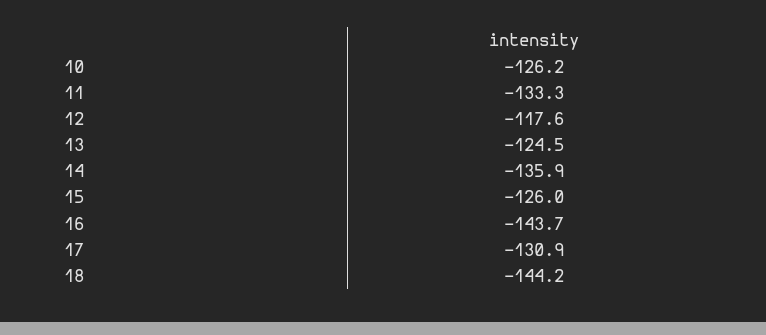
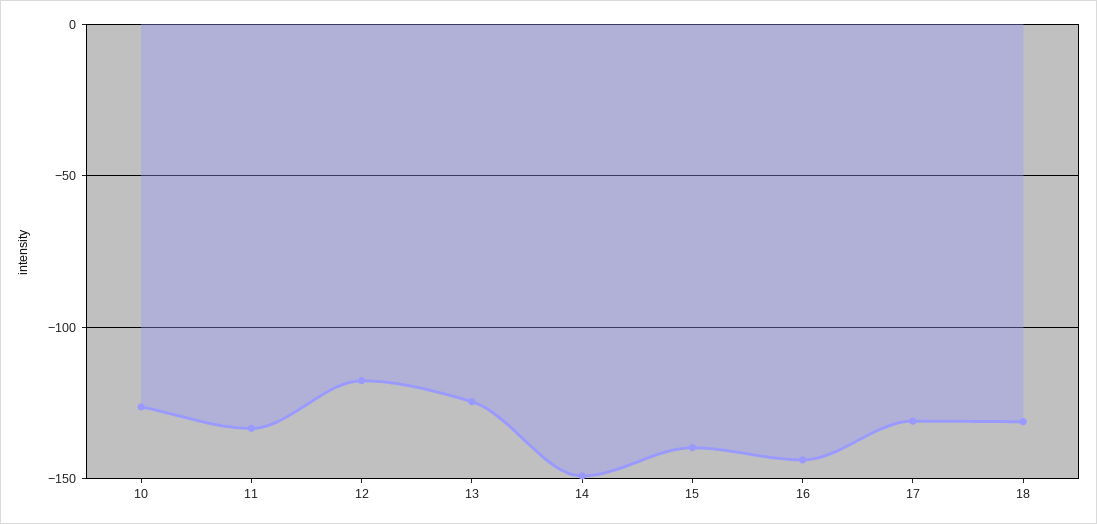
14: -135.9 -> -150
15: -126 -> -140
18: -144.2 -> -130

